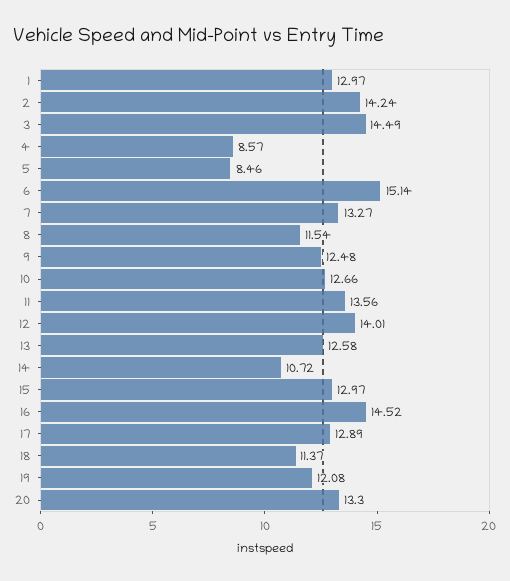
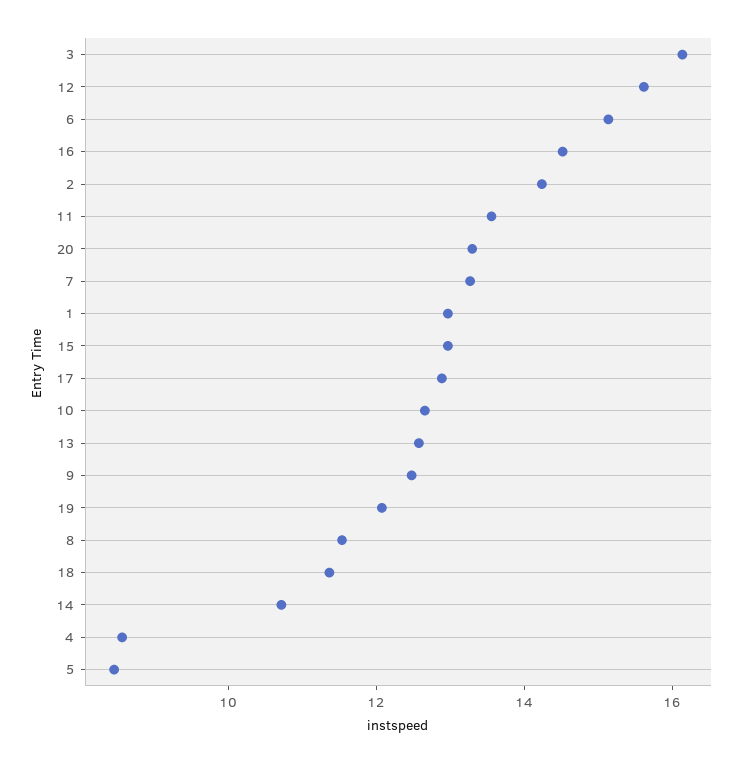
3: 14.49 -> 16
12: 14.01 -> 15.5

